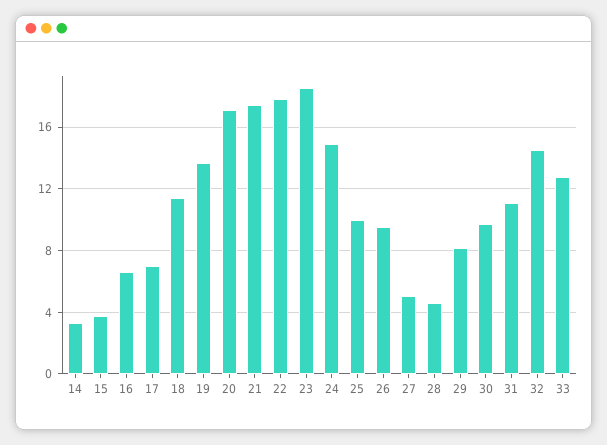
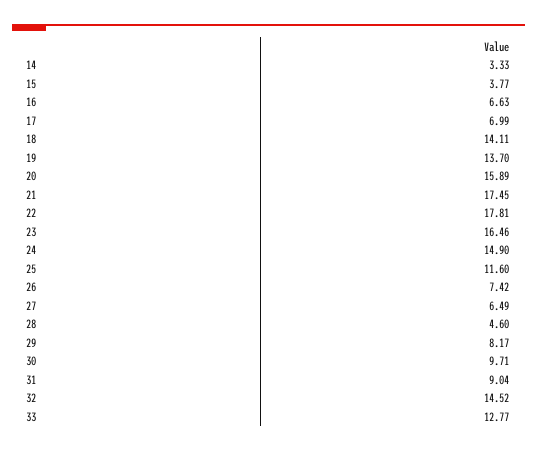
18: 11.5 -> 14.11
20: 17 -> 15.89
23: 18.5 -> 16.46
25: 10 -> 11.6
26: 9.5 -> 7.42
27: 5 -> 6.49
31: 11 -> 9.04

